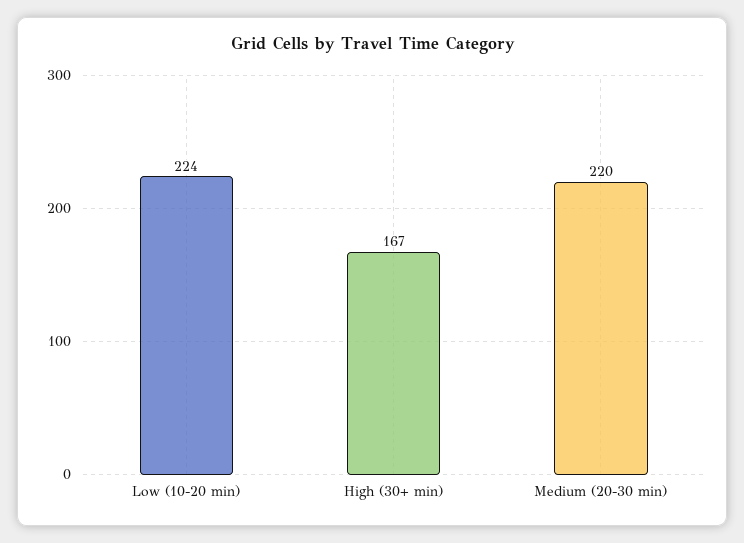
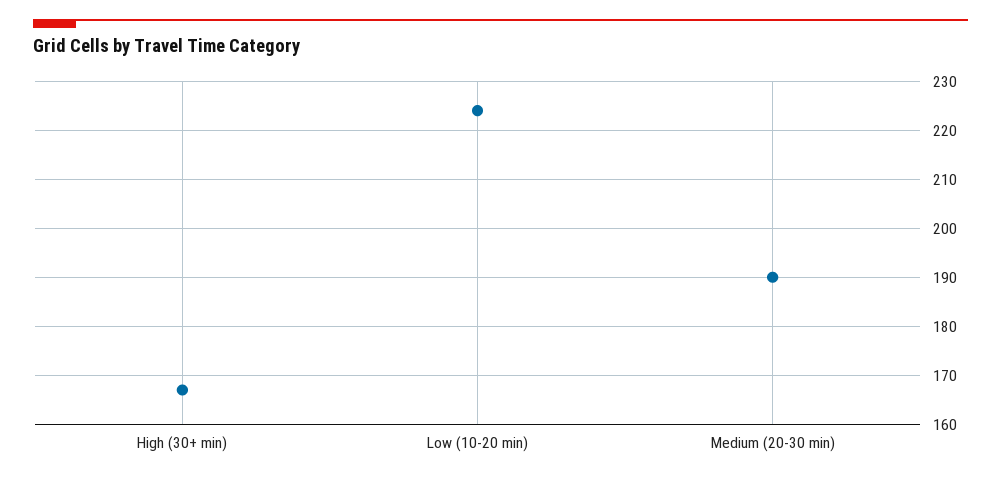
Medium (20-30 min): 220 -> 190

